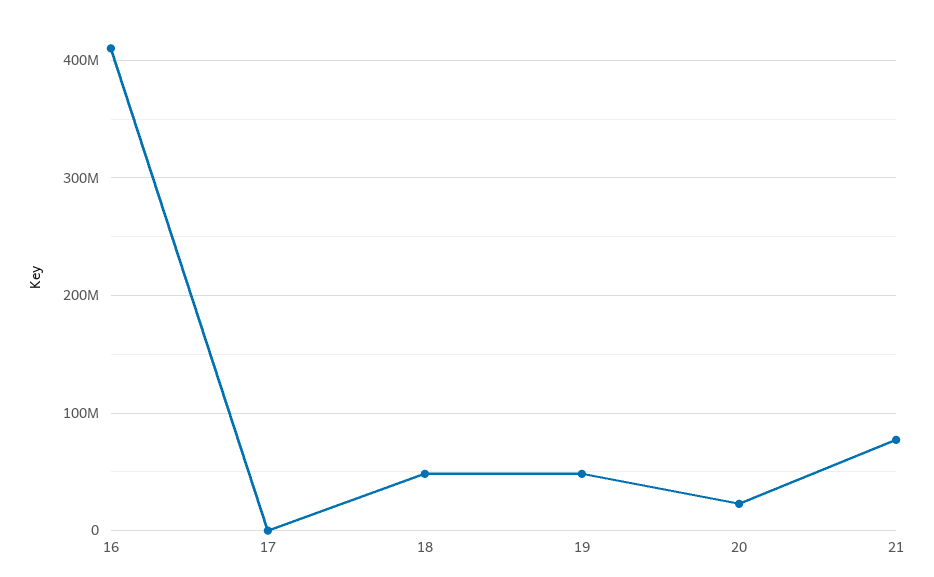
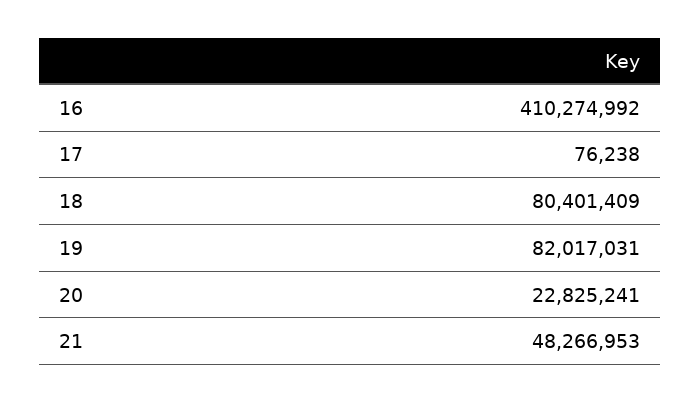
18: 50000000 -> 80401409
19: 50000000 -> 82017031
21: 80000000 -> 48266953

